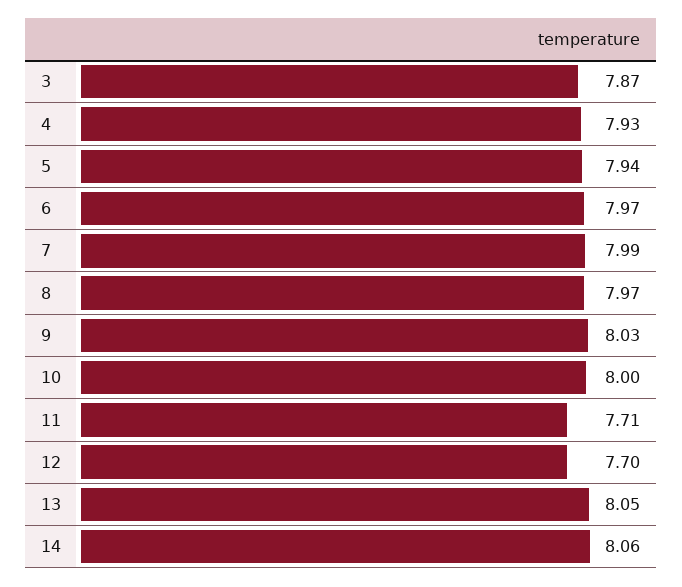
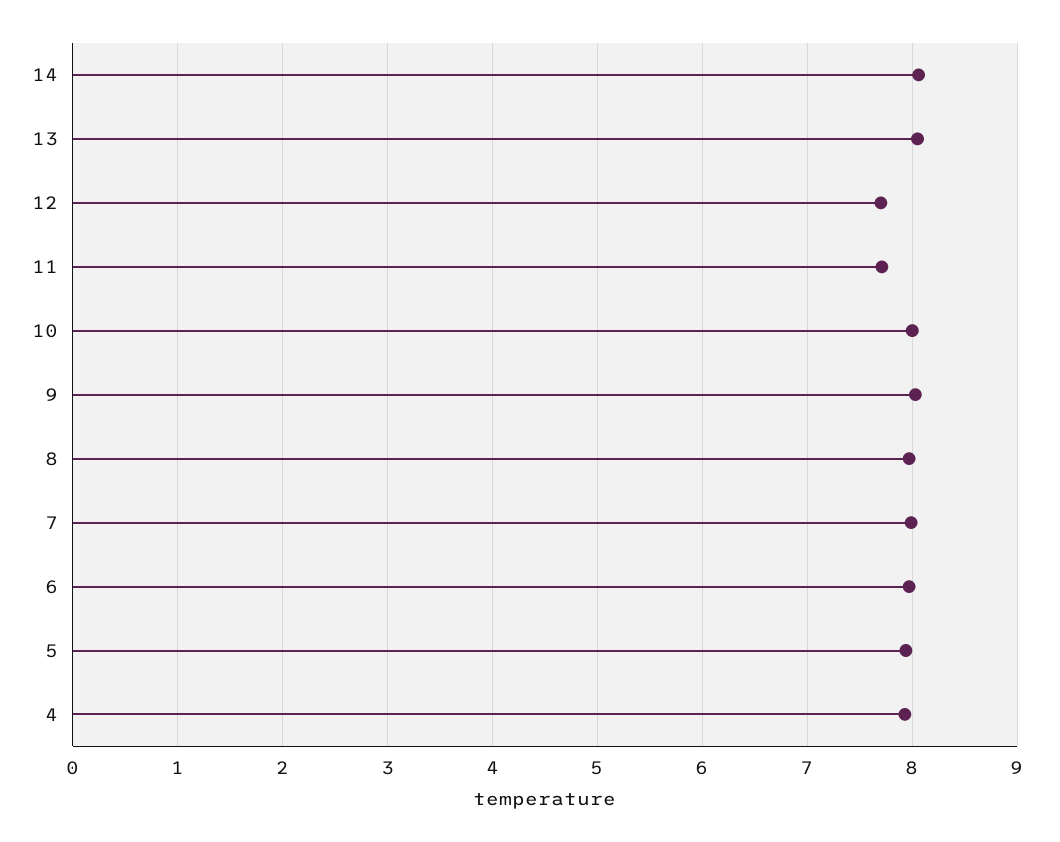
3: 7.87 -> none

